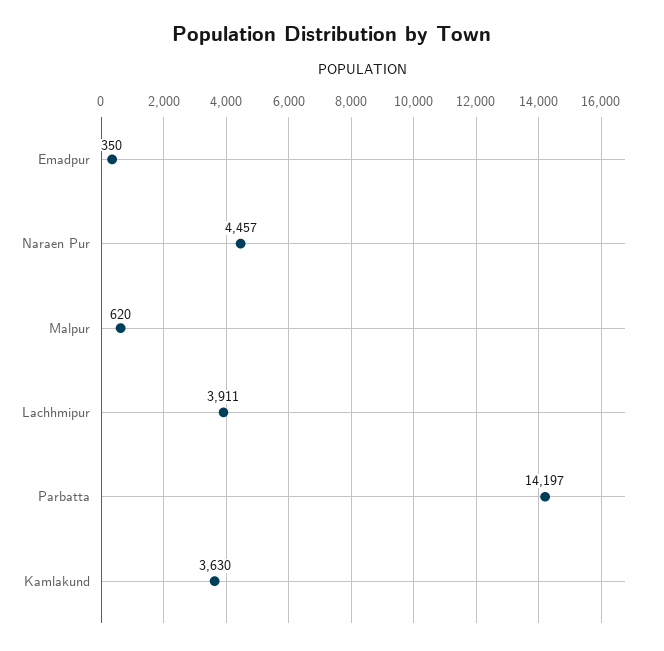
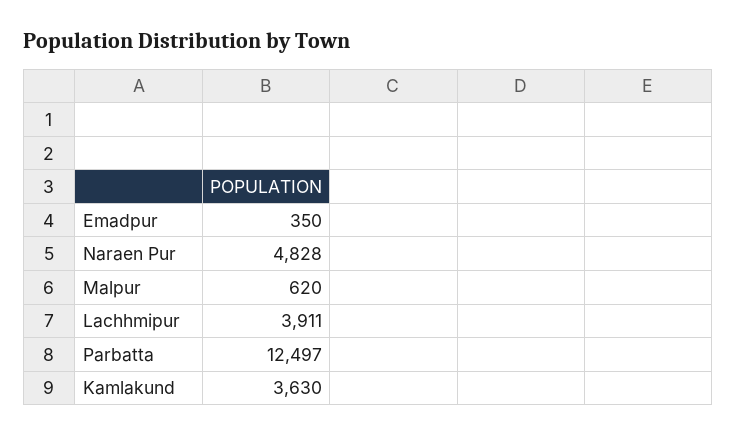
Naraen Pur: 4457 -> 4828
Parbatta: 14197 -> 12497

